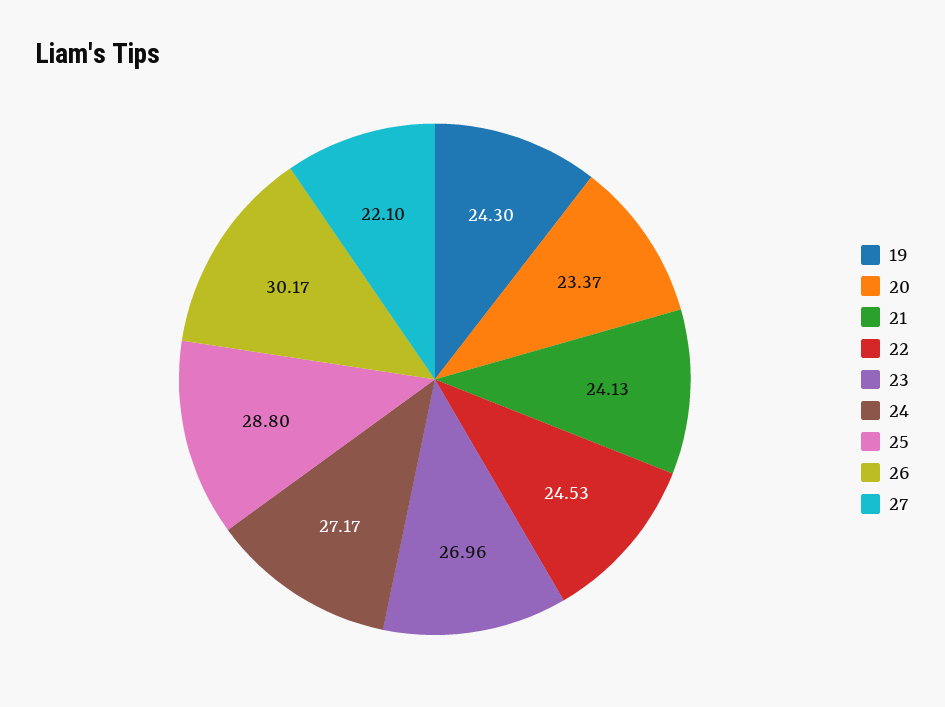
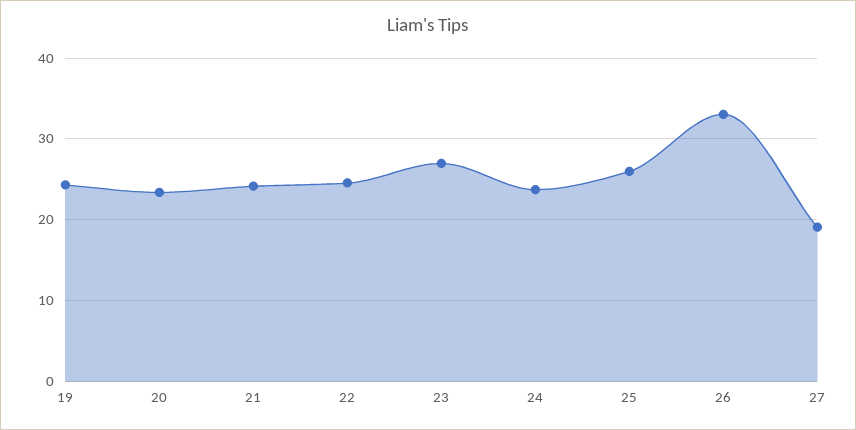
24: 27.17 -> 24
25: 28.8 -> 26
26: 30.17 -> 33
27: 22.1 -> 19

